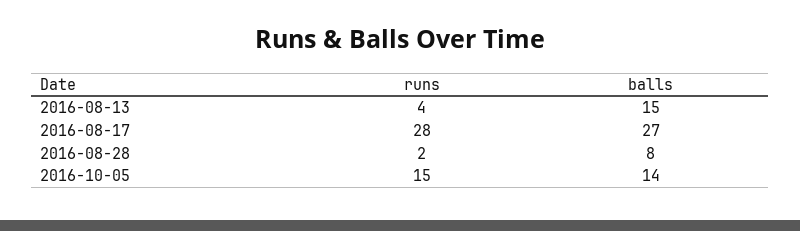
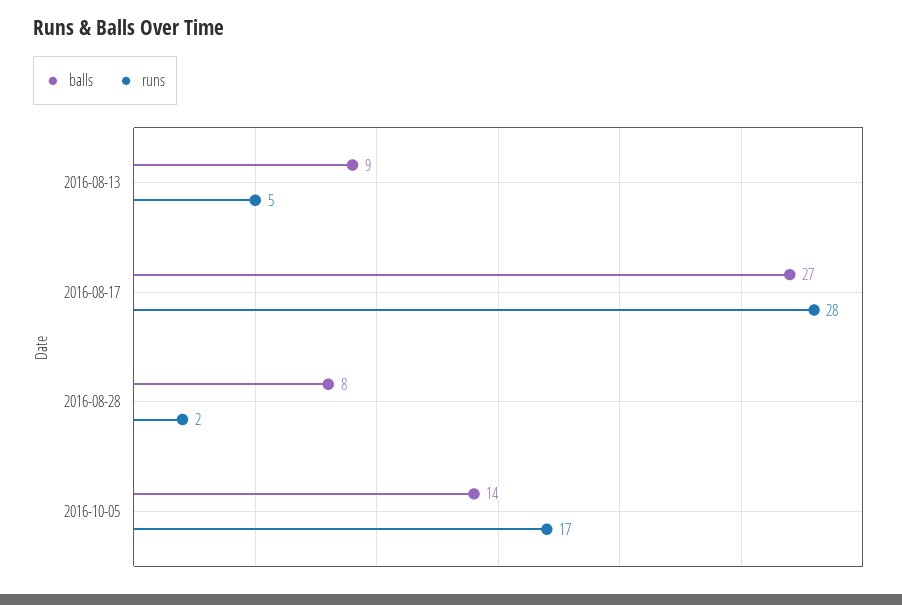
runs, 2016-08-13: 4 -> 5
balls, 2016-08-13: 15 -> 9
runs, 2016-10-05: 15 -> 17

